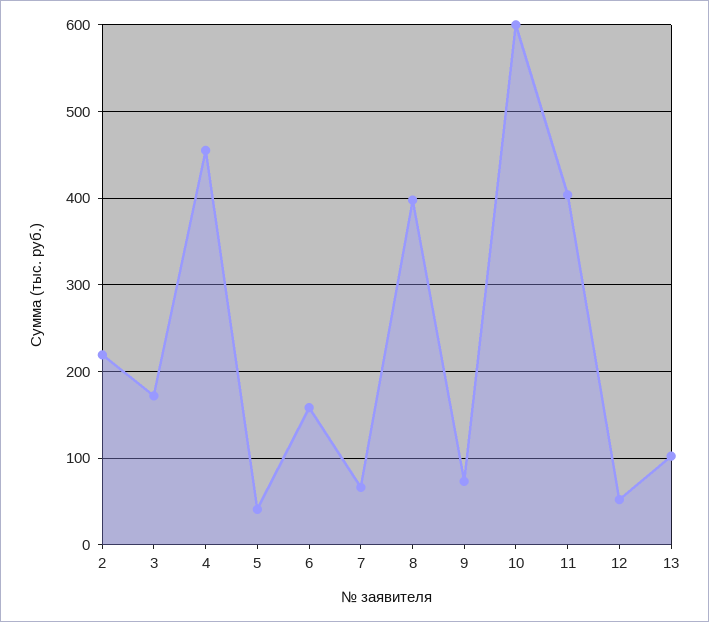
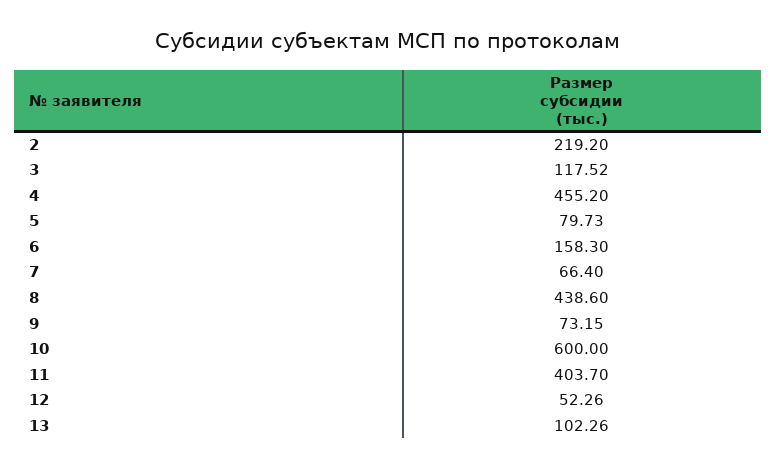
3: 170 -> 117.52
5: 40 -> 79.73
8: 400 -> 438.6

